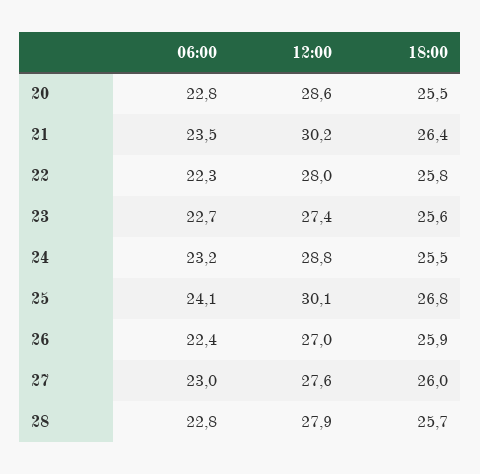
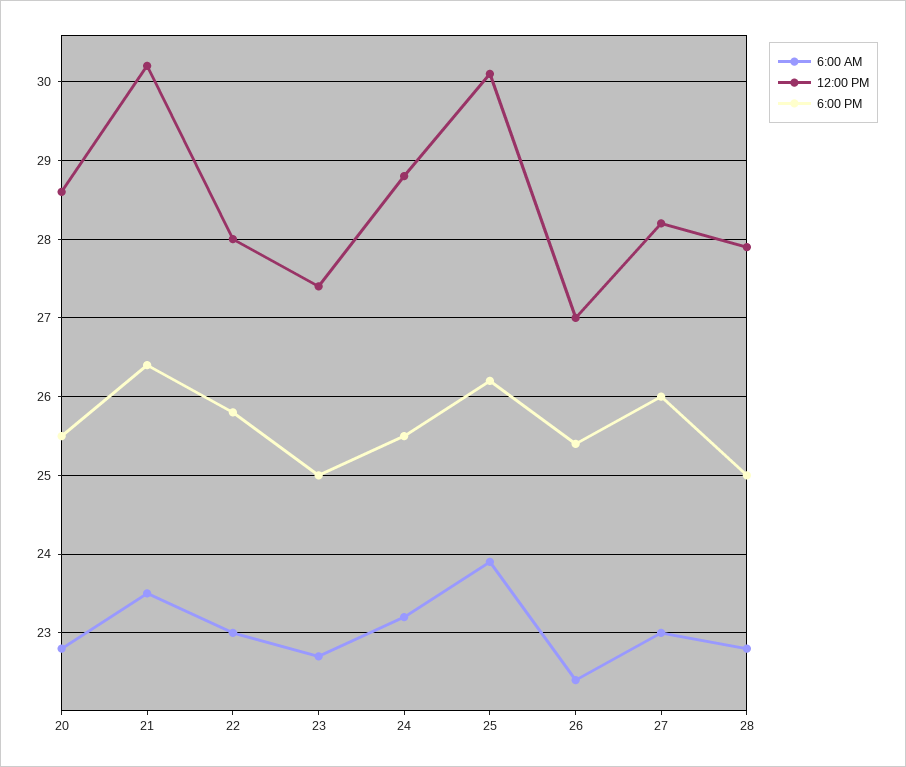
06:00, 22: 22.3 -> 23
18:00, 23: 25.6 -> 25
06:00, 25: 24.1 -> 23.9
18:00, 25: 26.8 -> 26.2
18:00, 26: 25.9 -> 25.4
12:00, 27: 27.6 -> 28.2
18:00, 28: 25.7 -> 25

